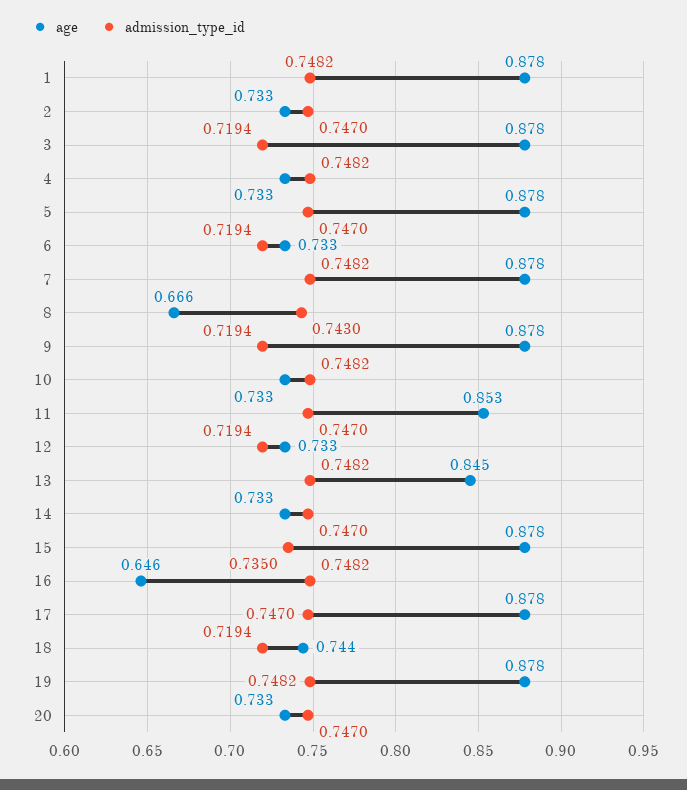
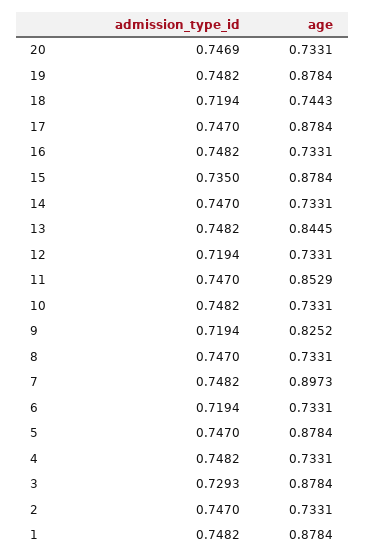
admission_type_id, 3: 0.7194 -> 0.7293
age, 7: 0.878 -> 0.8973
age, 8: 0.666 -> 0.7331
admission_type_id, 8: 0.743 -> 0.747
age, 9: 0.878 -> 0.8252
age, 16: 0.646 -> 0.7331
admission_type_id, 20: 0.747 -> 0.7469

